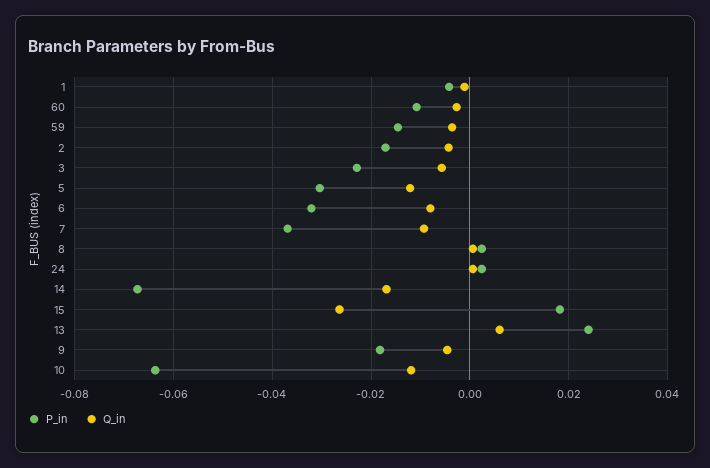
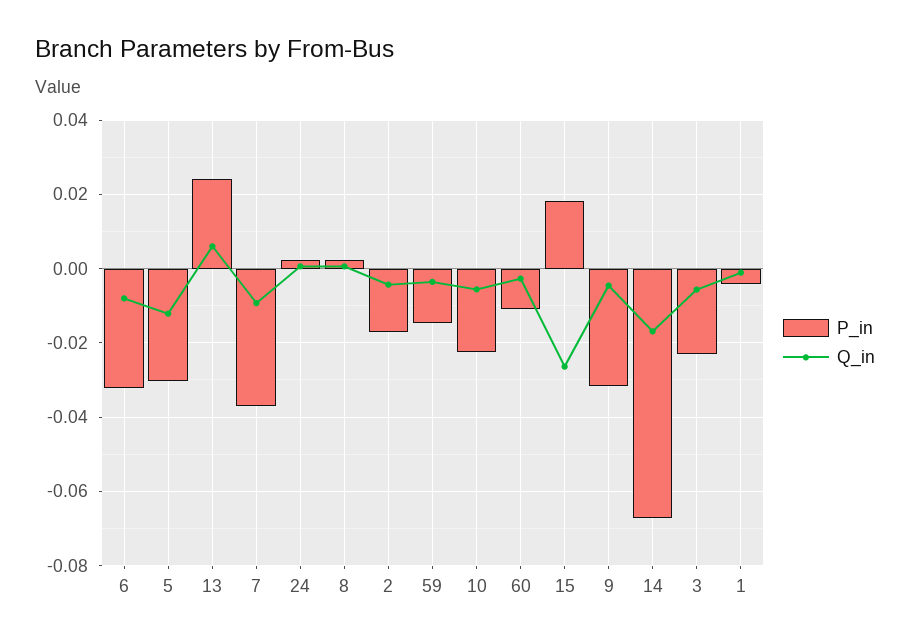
P_in, 9: -0.018 -> -0.032
P_in, 10: -0.064 -> -0.022
Q_in, 10: -0.012 -> -0.006

